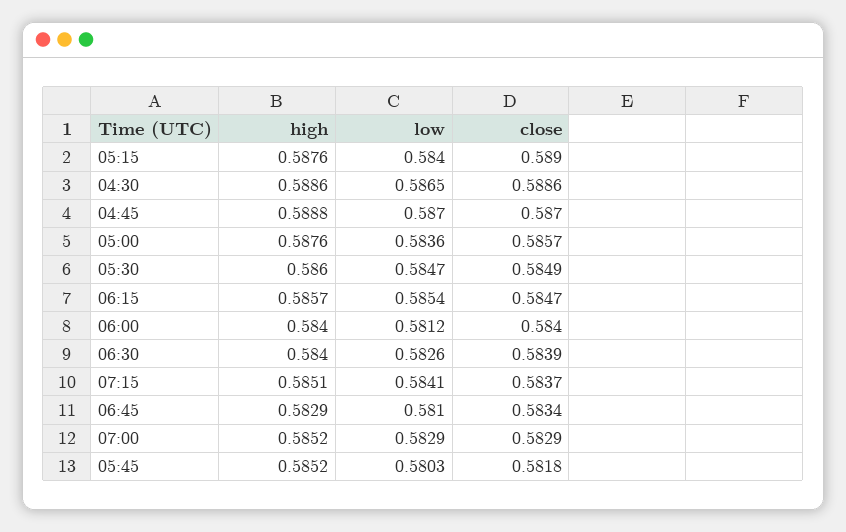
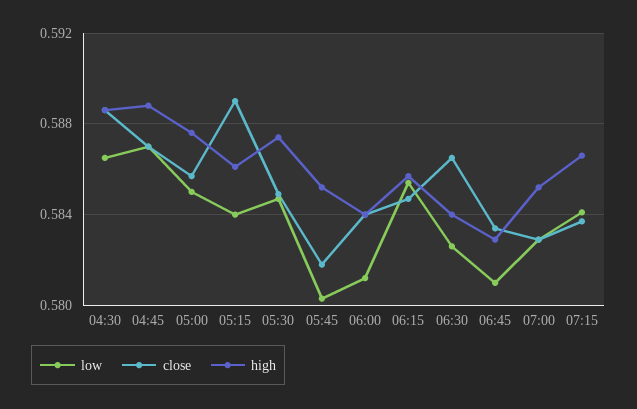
high, 05:15: 0.5876 -> 0.586
low, 05:00: 0.5836 -> 0.585
high, 05:30: 0.586 -> 0.5875
close, 06:30: 0.5839 -> 0.5865
high, 07:15: 0.5851 -> 0.5865

